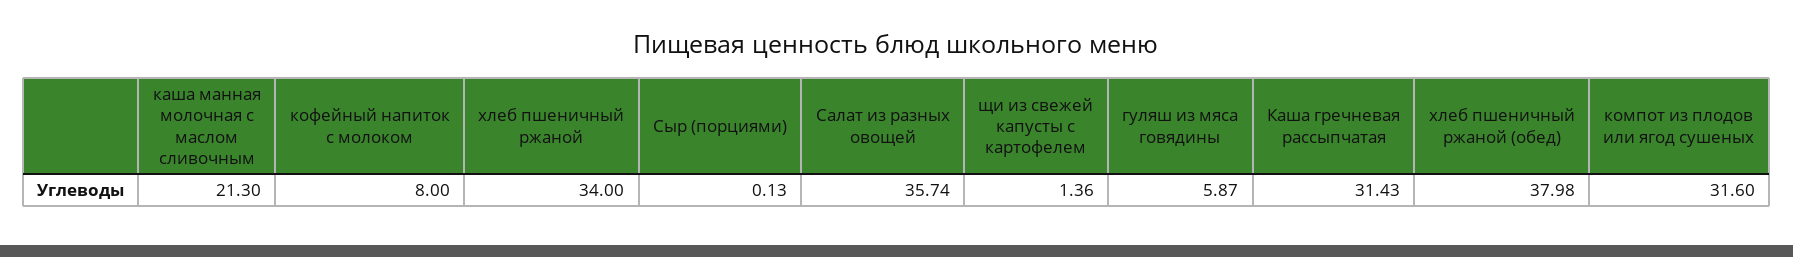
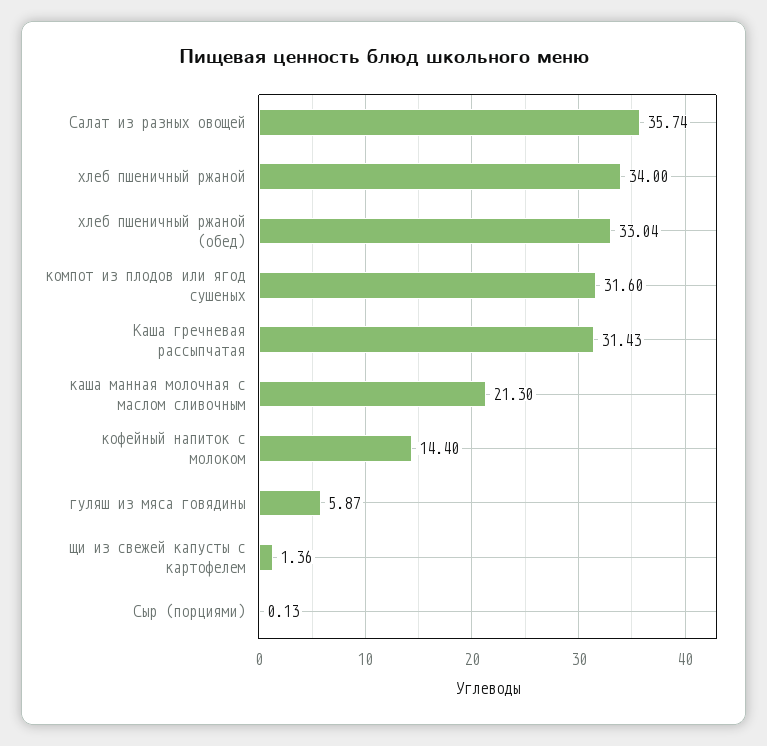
кофейный напиток с молоком: 8 -> 14.4
хлеб пшеничный ржаной (обед): 37.98 -> 33.04

